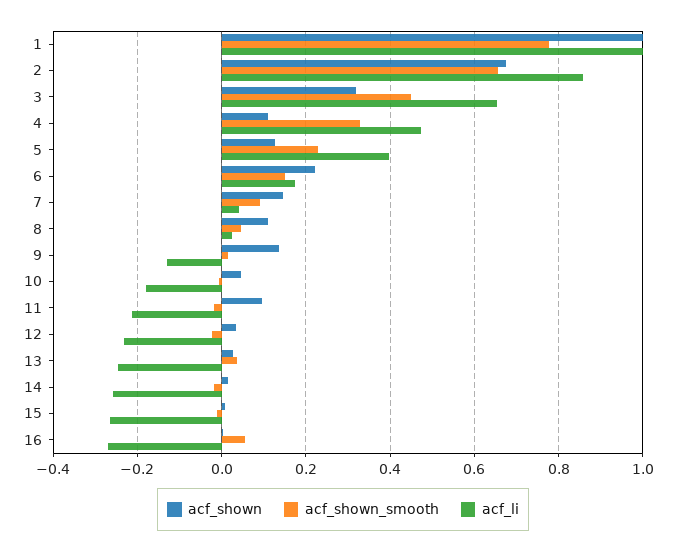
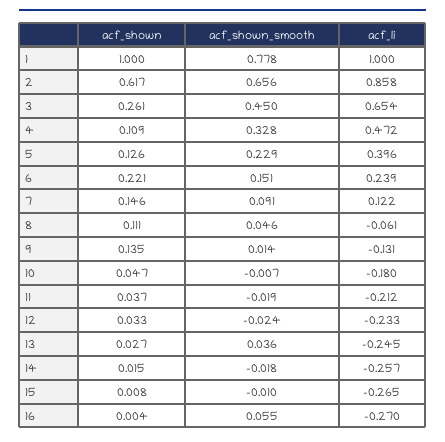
acf_shown, 2: 0.68 -> 0.617
acf_shown, 3: 0.32 -> 0.261
acf_li, 6: 0.18 -> 0.239
acf_li, 7: 0.04 -> 0.122
acf_li, 8: 0.02 -> -0.061
acf_shown, 11: 0.1 -> 0.037

